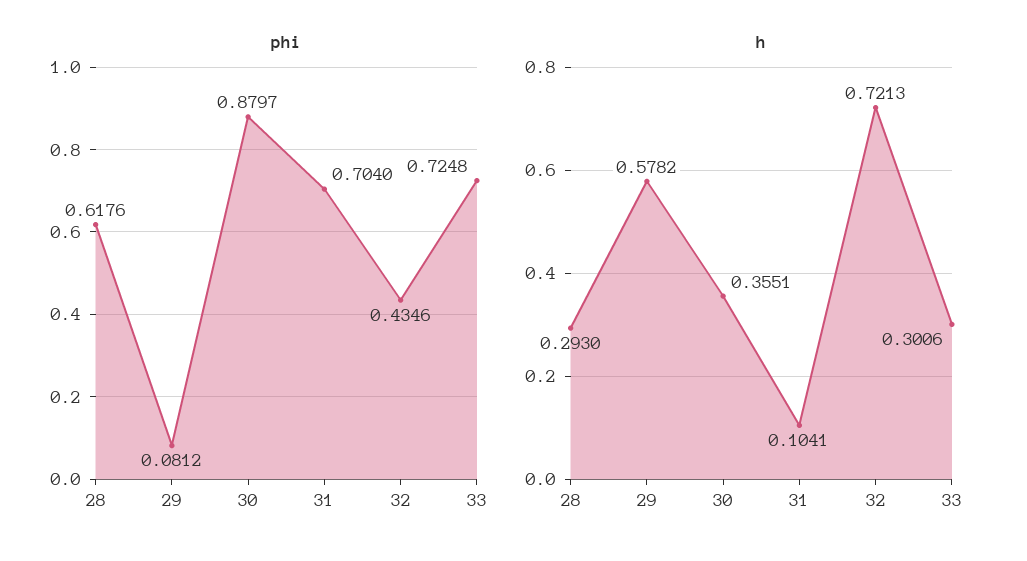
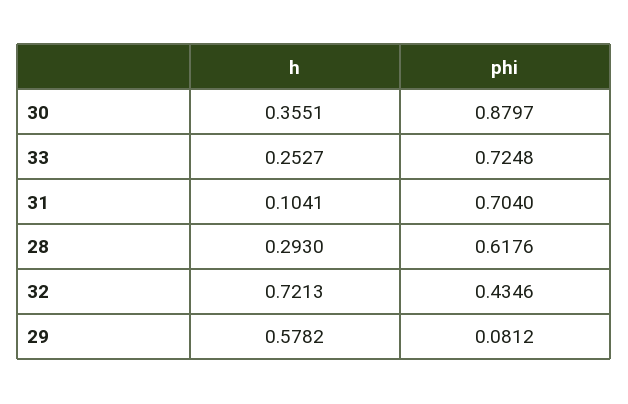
h, 33: 0.3006 -> 0.2527

